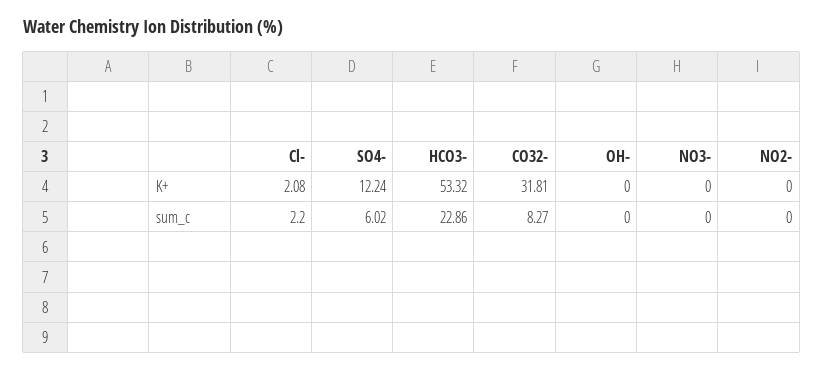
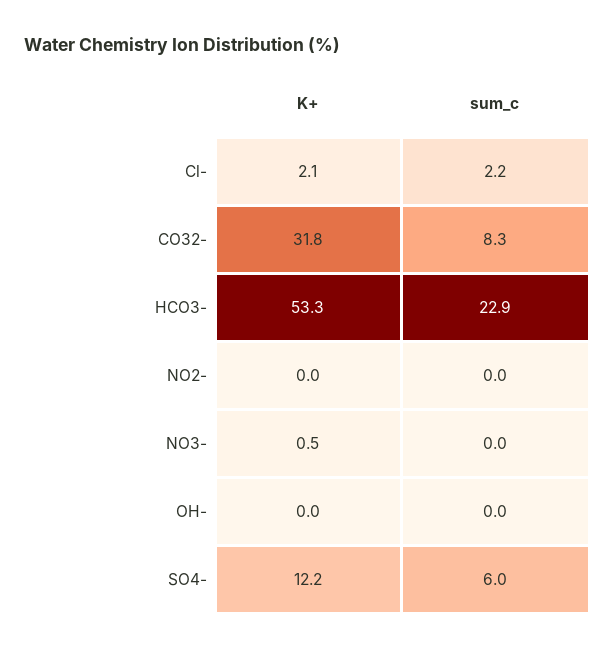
NO3-, K+: 0 -> 0.5

